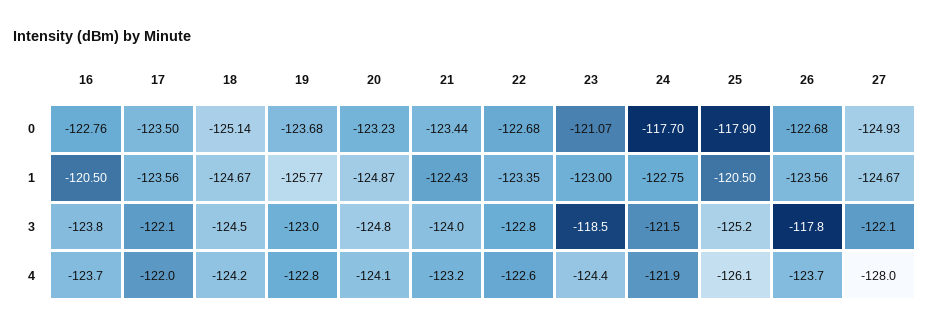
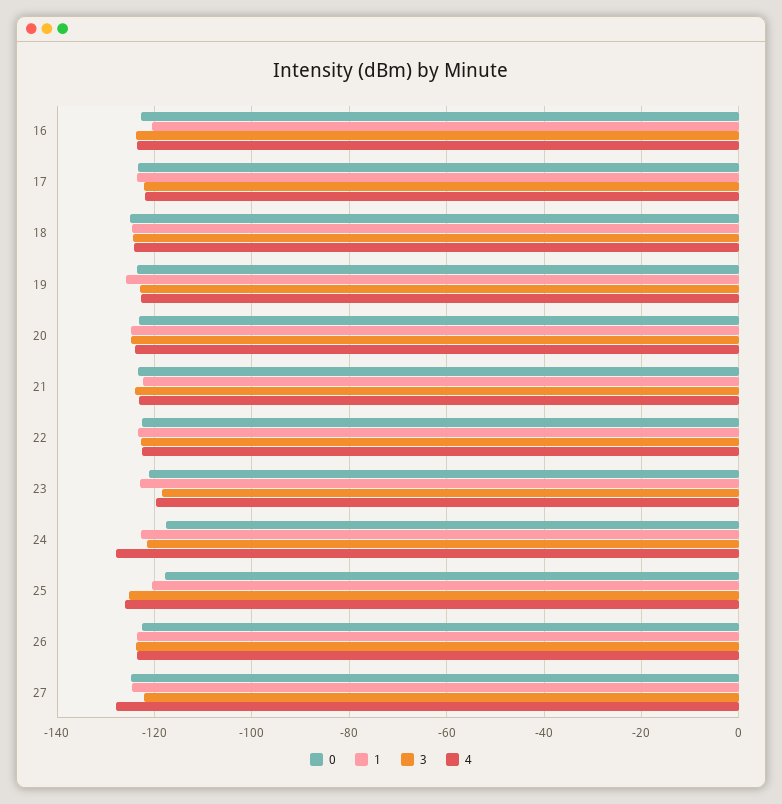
3, 26: -117.8 -> -124
4, 23: -124.4 -> -120
4, 24: -121.9 -> -128

